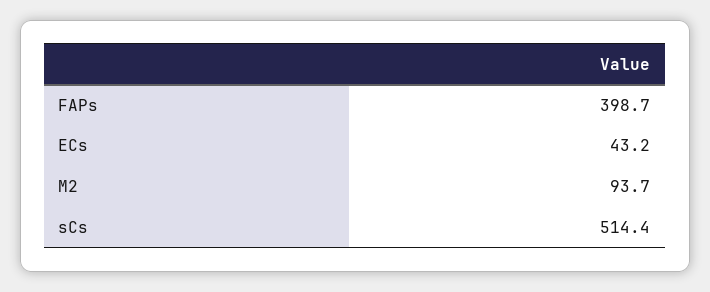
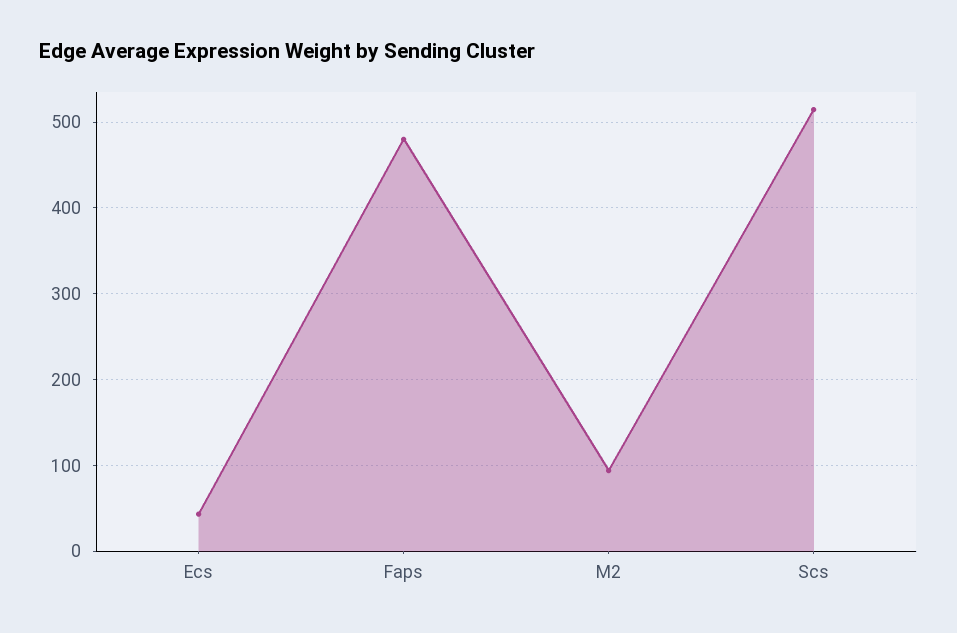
FAPs: 398.7 -> 480

